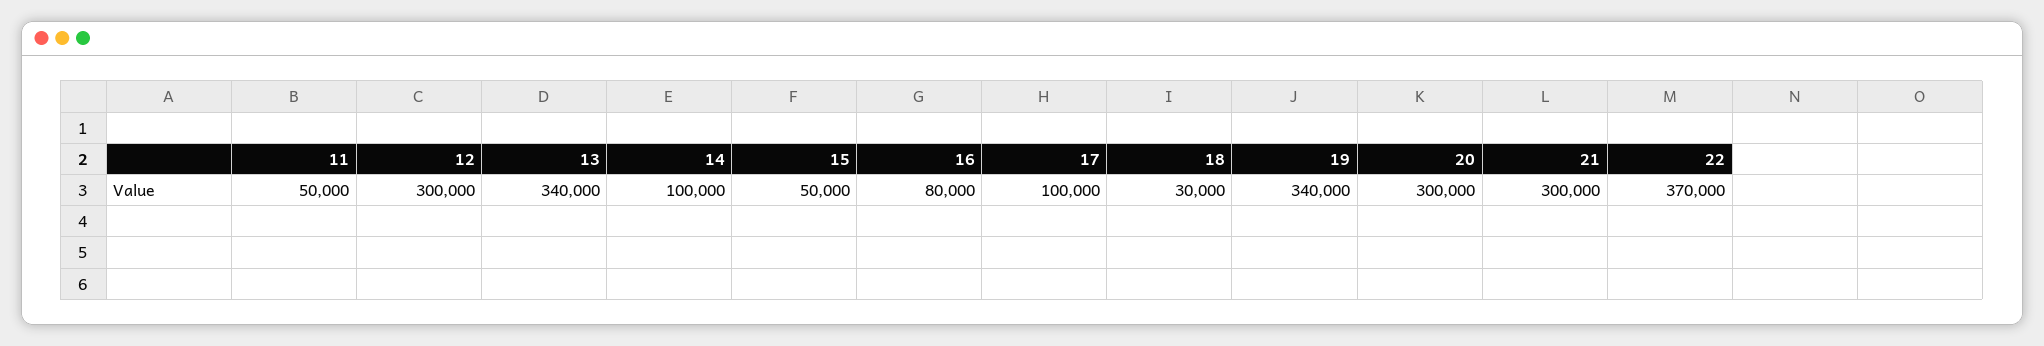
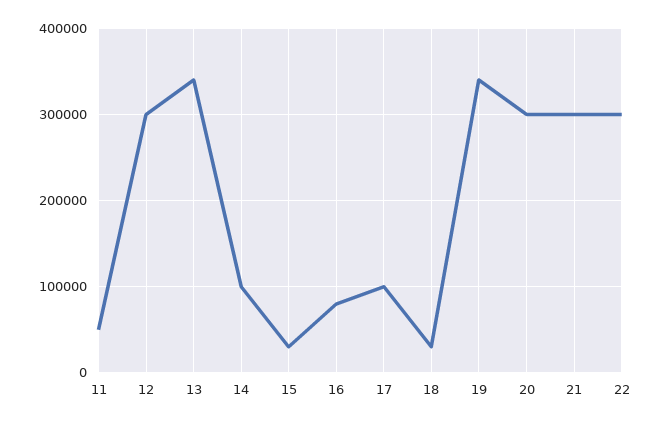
15: 50000 -> 30000
22: 370000 -> 300000

